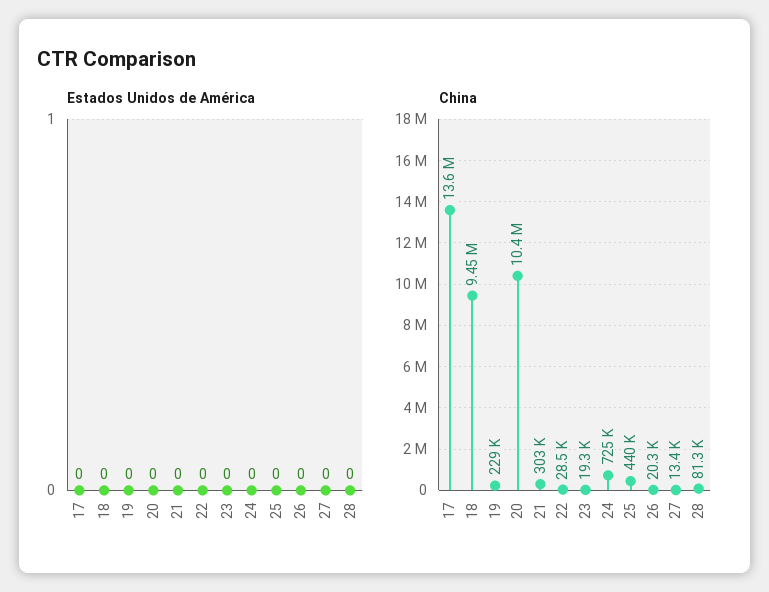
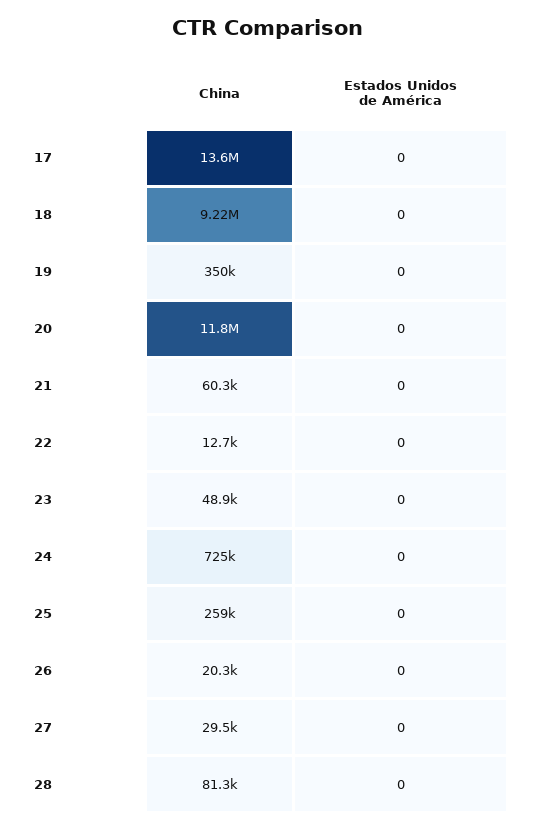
China, 18: 9450000 -> 9220000
China, 19: 229000 -> 350000
China, 20: 10400000 -> 11800000
China, 21: 303000 -> 60300
China, 22: 28500 -> 12700
China, 23: 19300 -> 48900
China, 25: 440000 -> 259000
China, 27: 13400 -> 29500

